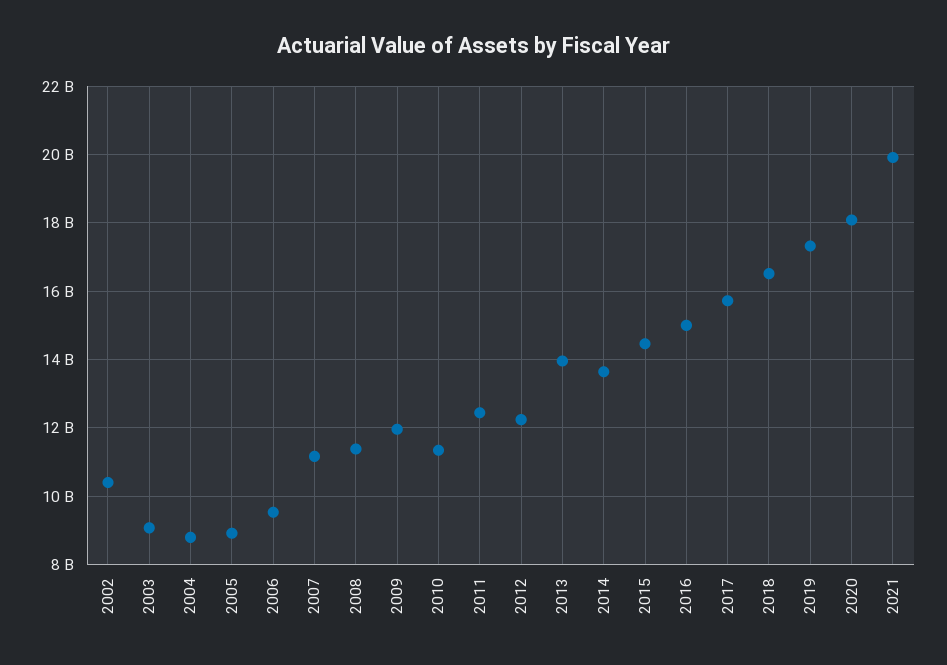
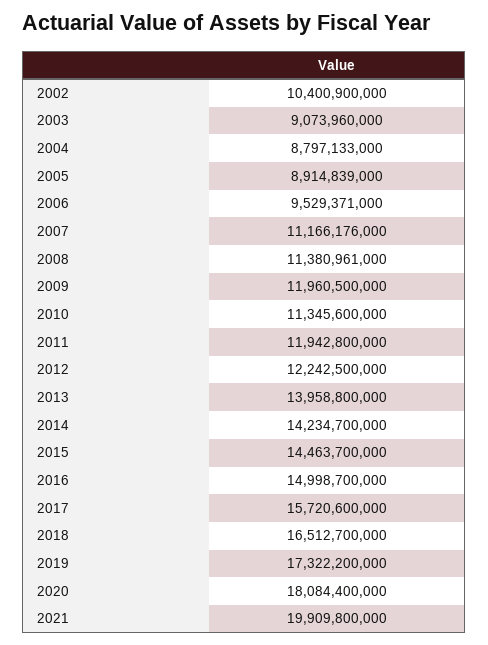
2011: 12400000000 -> 11942800000
2014: 13600000000 -> 14234700000

